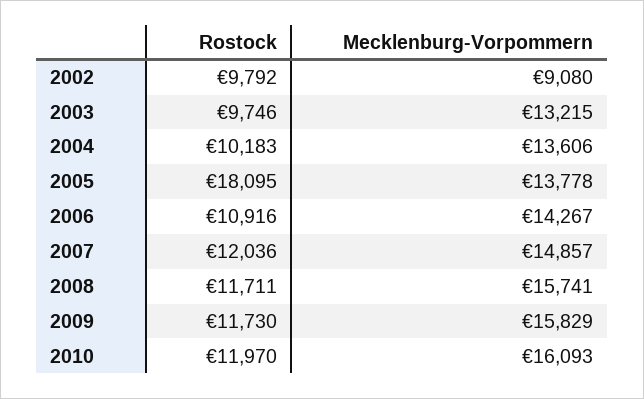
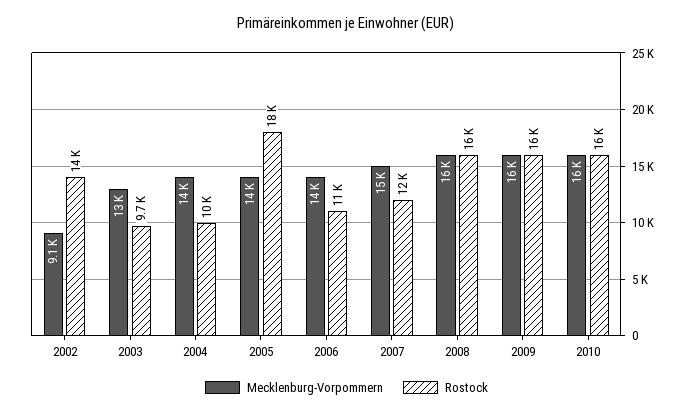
Rostock, 2002: 9792 -> 14000
Rostock, 2008: 11711 -> 16000
Rostock, 2009: 11730 -> 16000
Rostock, 2010: 11970 -> 16000

